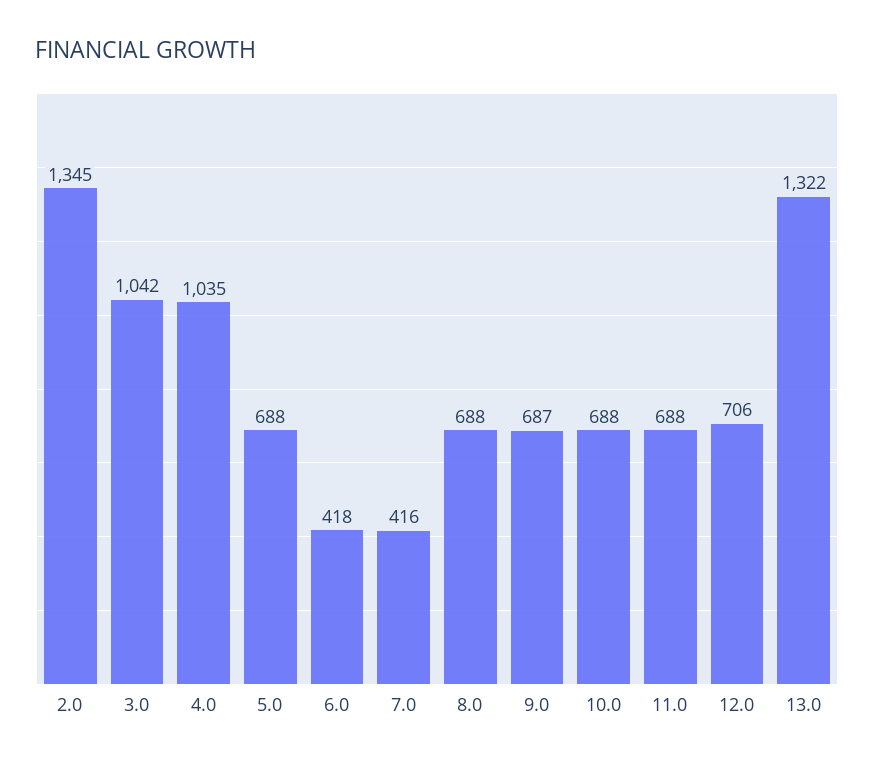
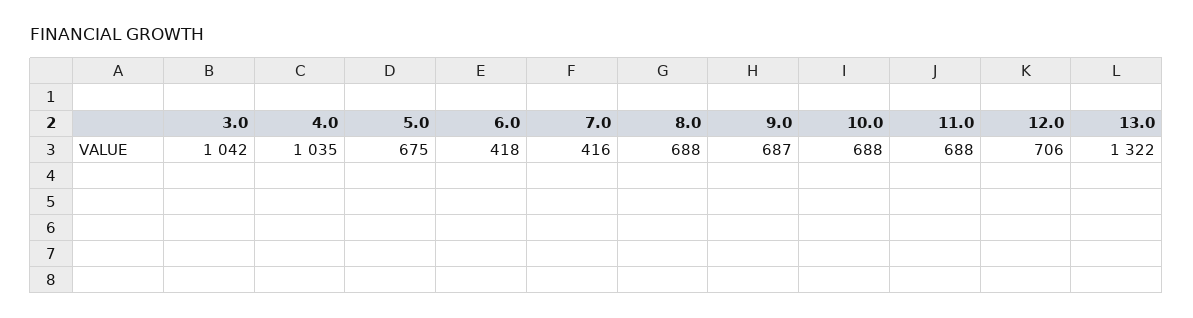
2.0: 1345 -> none
5.0: 688 -> 675

